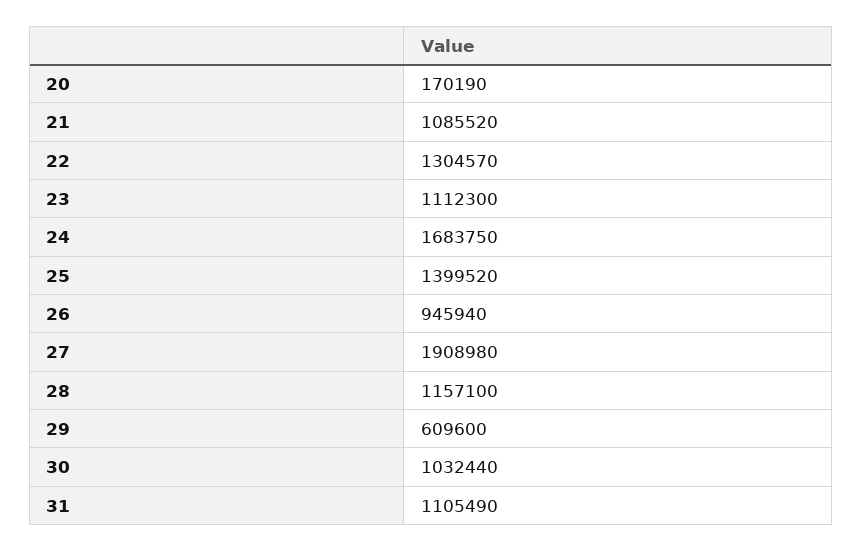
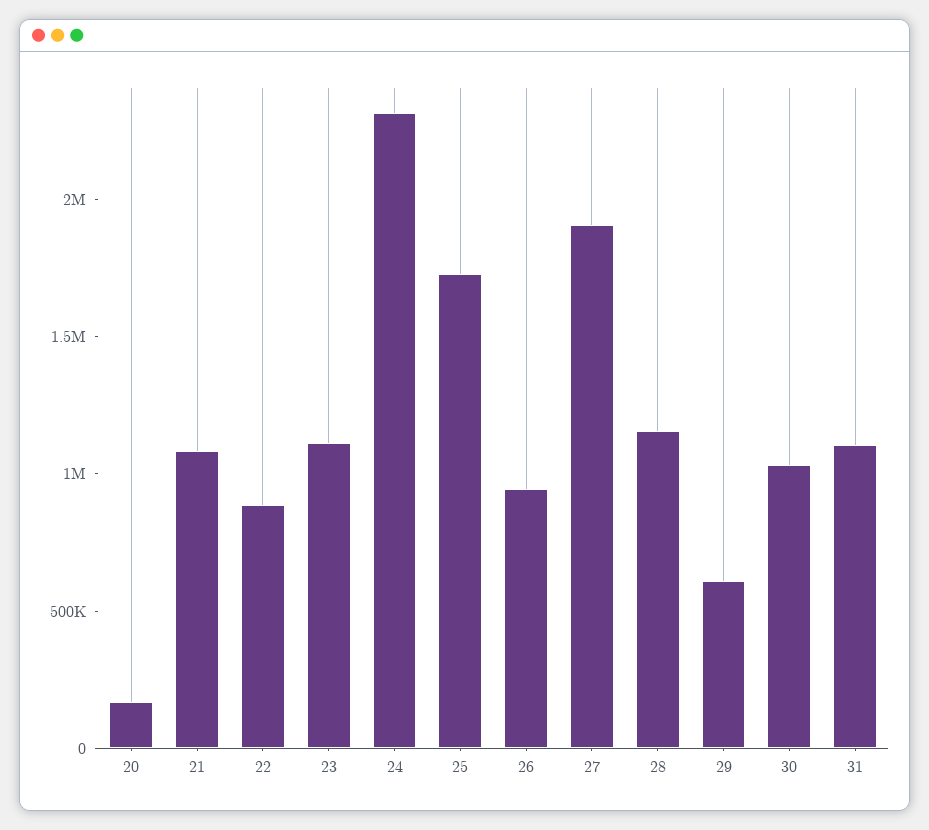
22: 1304570 -> 900000
24: 1683750 -> 2300000
25: 1399520 -> 1700000

